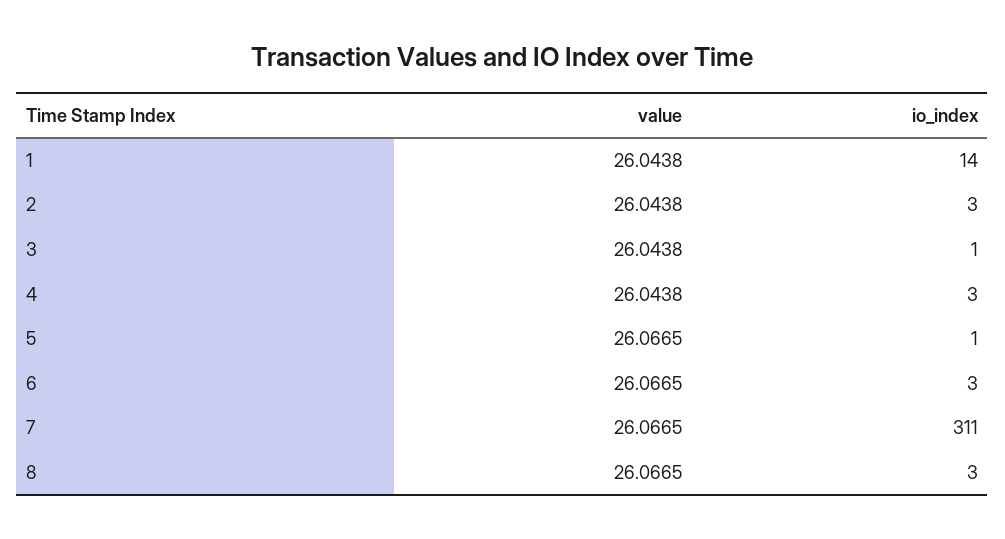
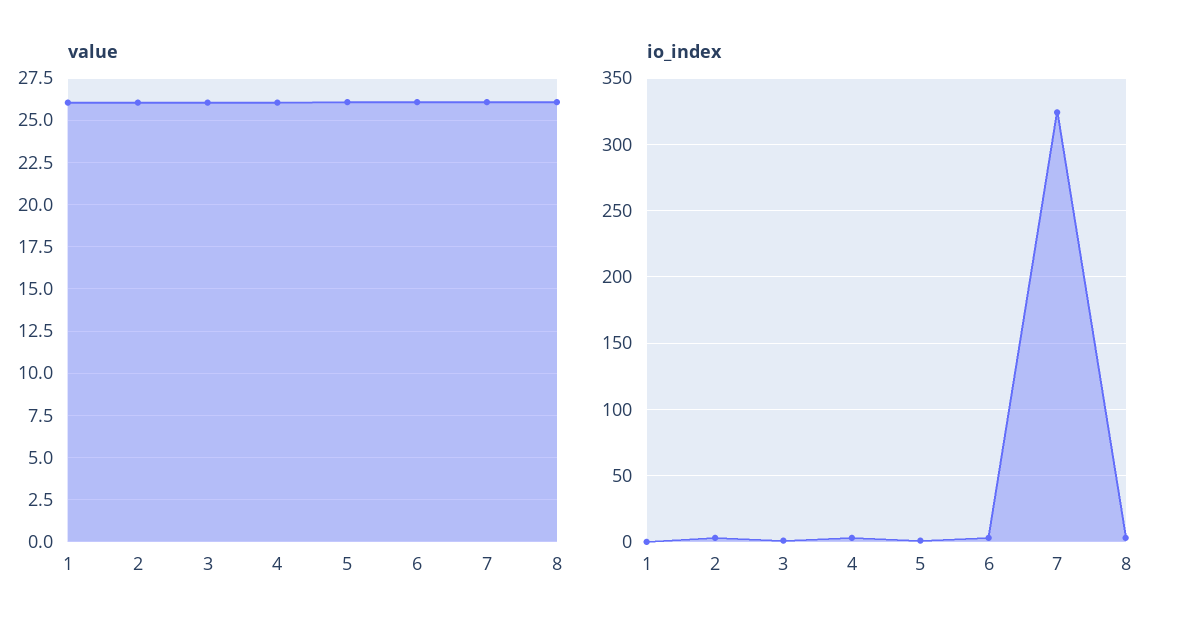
io_index, 1: 14 -> 0
io_index, 7: 311 -> 325

